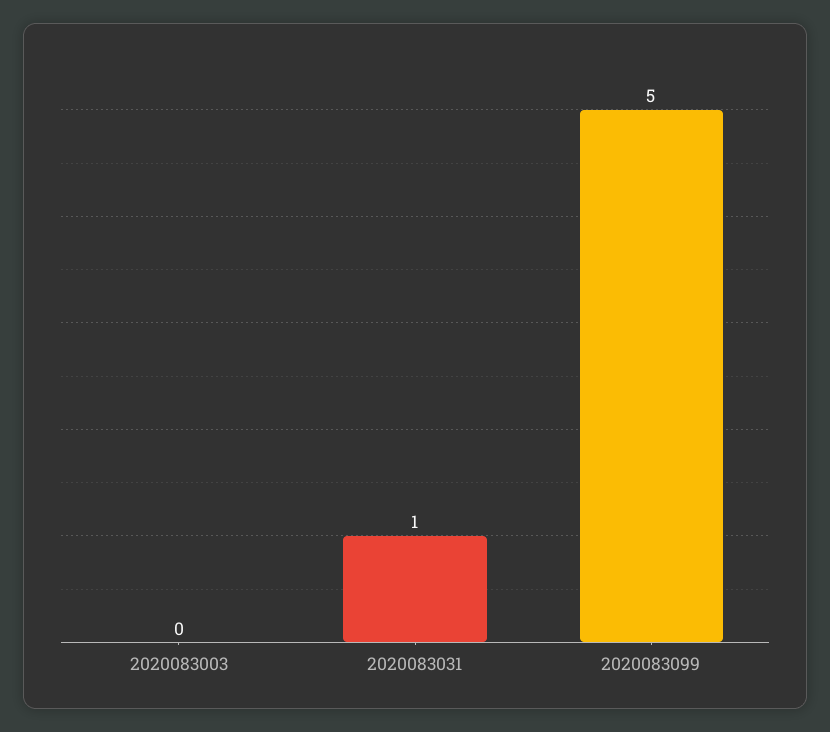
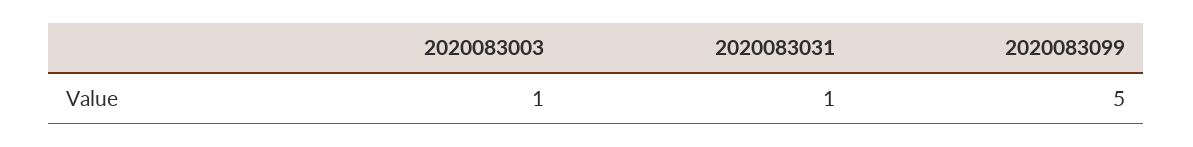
2020083003: 0 -> 1

